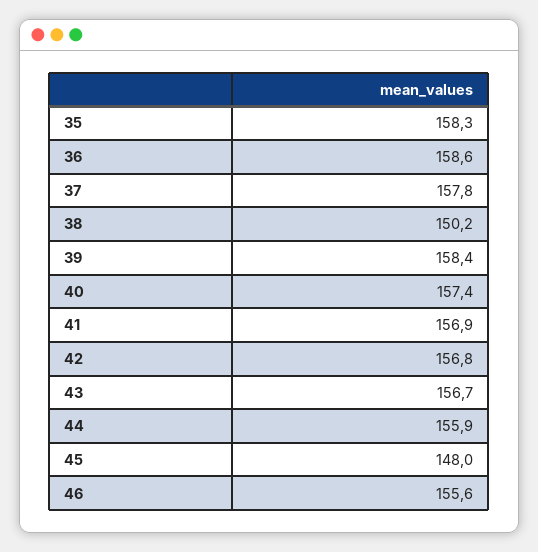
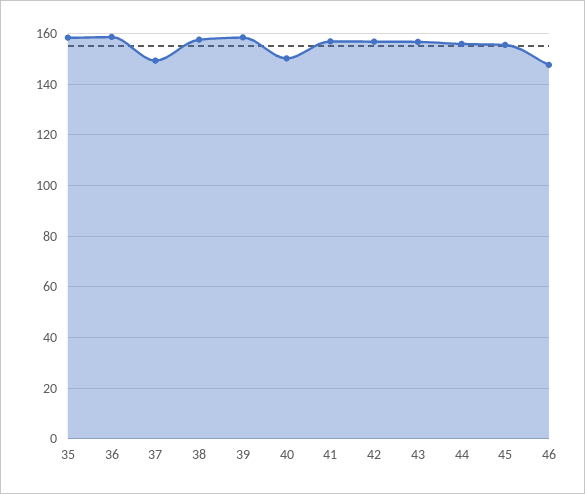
37: 157.8 -> 150
38: 150.2 -> 157.5
40: 157.4 -> 150
45: 148 -> 155
46: 155.6 -> 147.5

